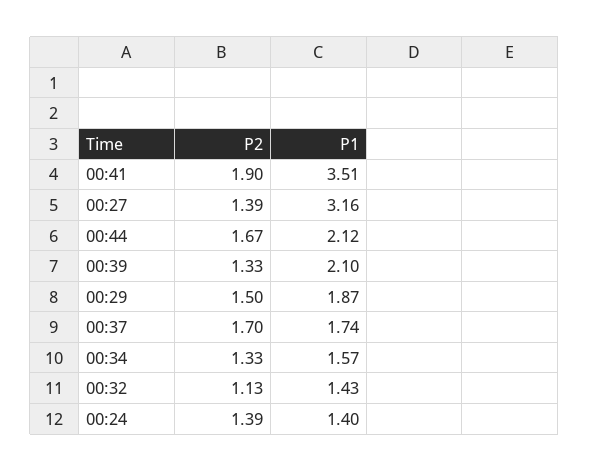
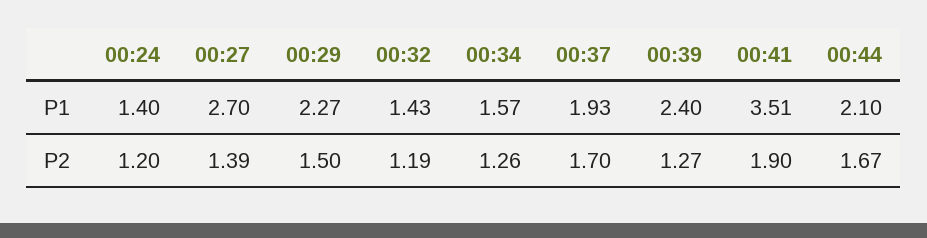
P1, 00:27: 3.16 -> 2.7
P1, 00:44: 2.12 -> 2.1
P2, 00:39: 1.33 -> 1.27
P1, 00:39: 2.1 -> 2.4
P1, 00:29: 1.87 -> 2.27
P1, 00:37: 1.74 -> 1.93
P2, 00:34: 1.33 -> 1.26
P2, 00:32: 1.13 -> 1.19
P2, 00:24: 1.39 -> 1.2

